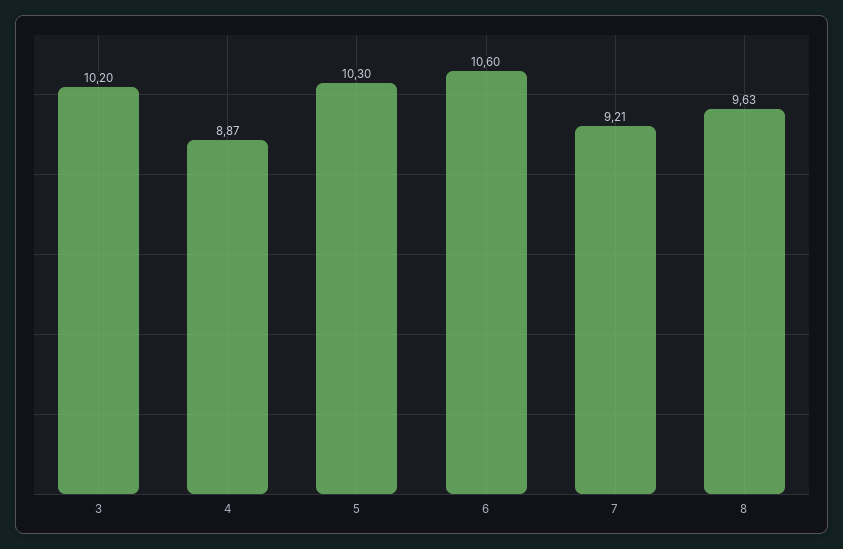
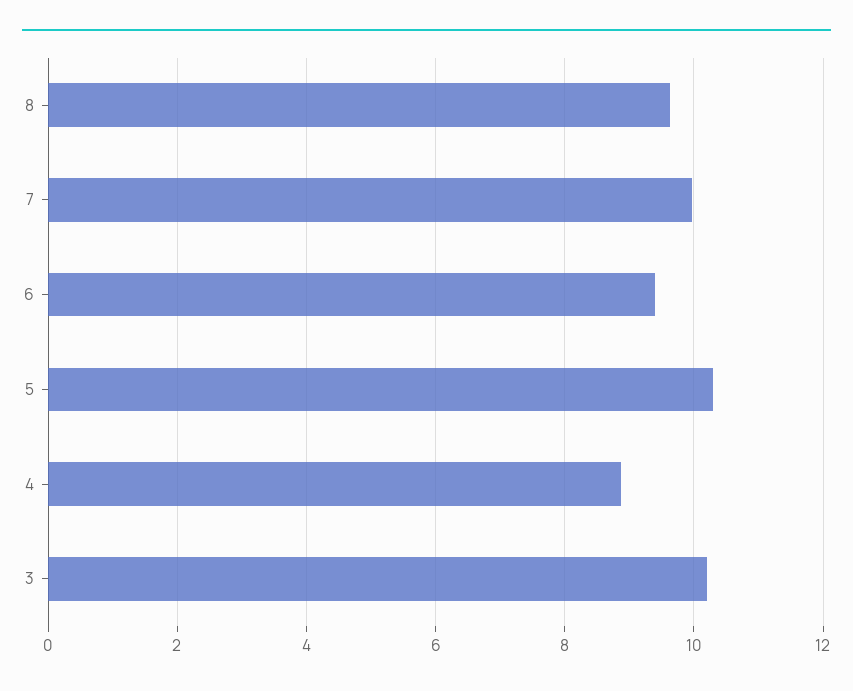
6: 10.6 -> 9.4
7: 9.21 -> 10

